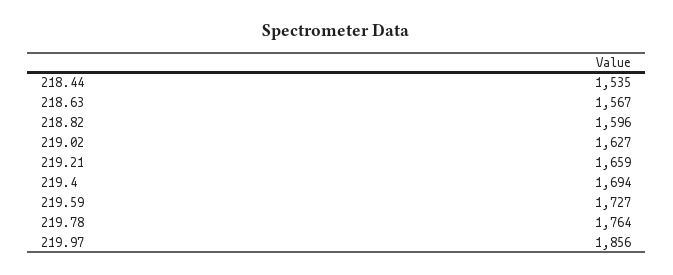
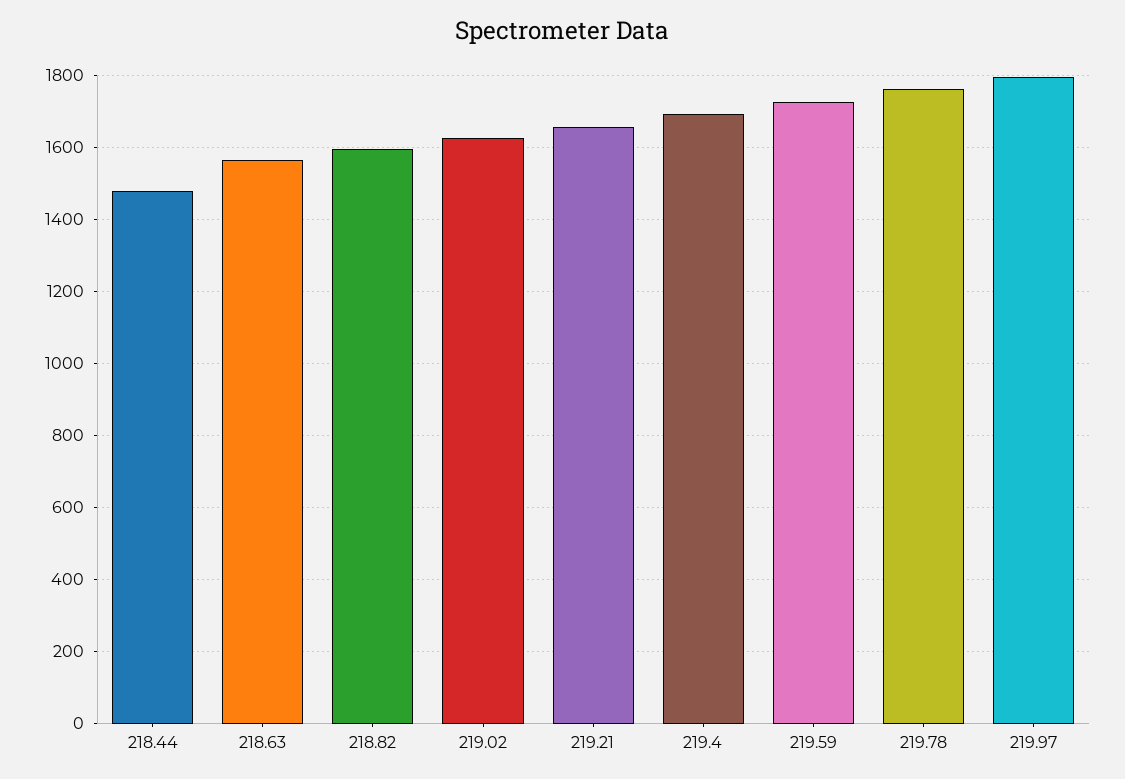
218.44: 1535 -> 1480
219.97: 1856 -> 1800

